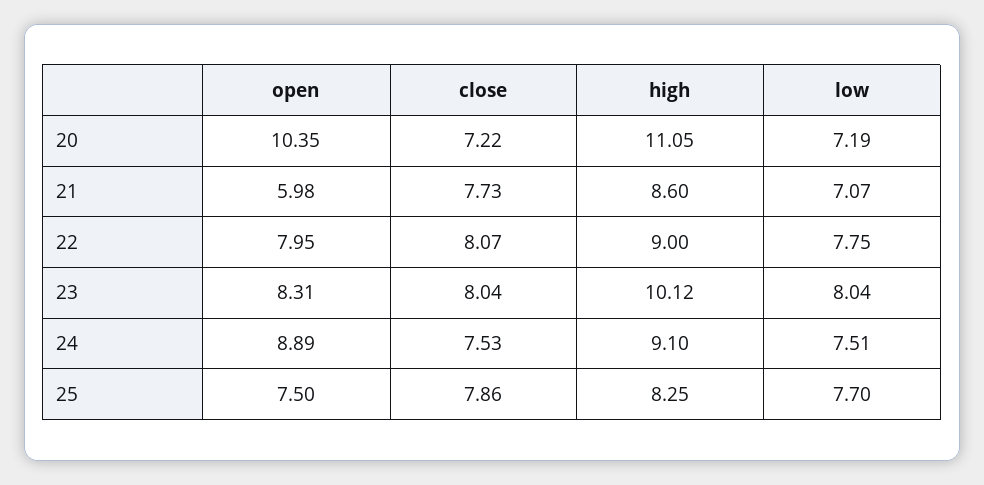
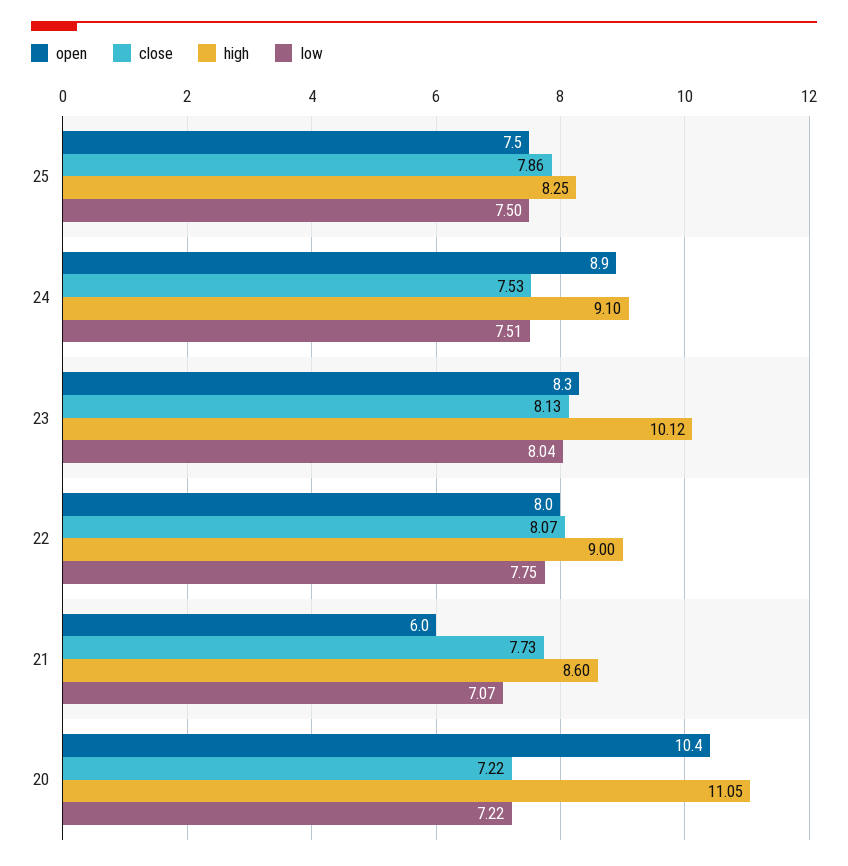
low, 20: 7.19 -> 7.22
close, 23: 8.04 -> 8.13
low, 25: 7.7 -> 7.5

